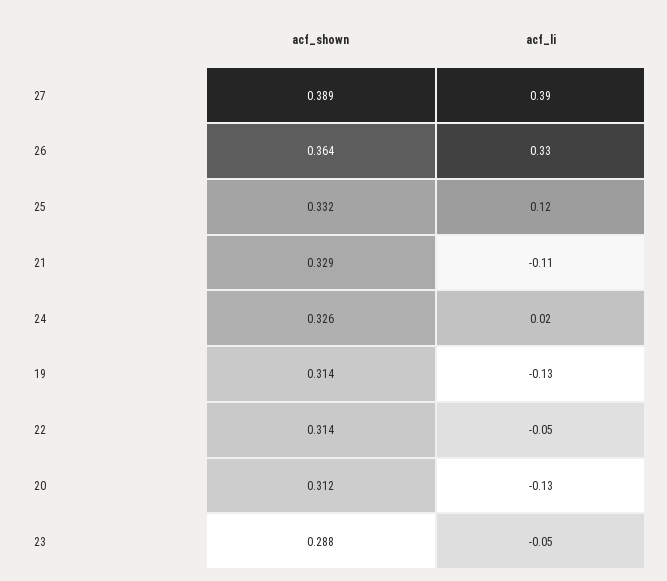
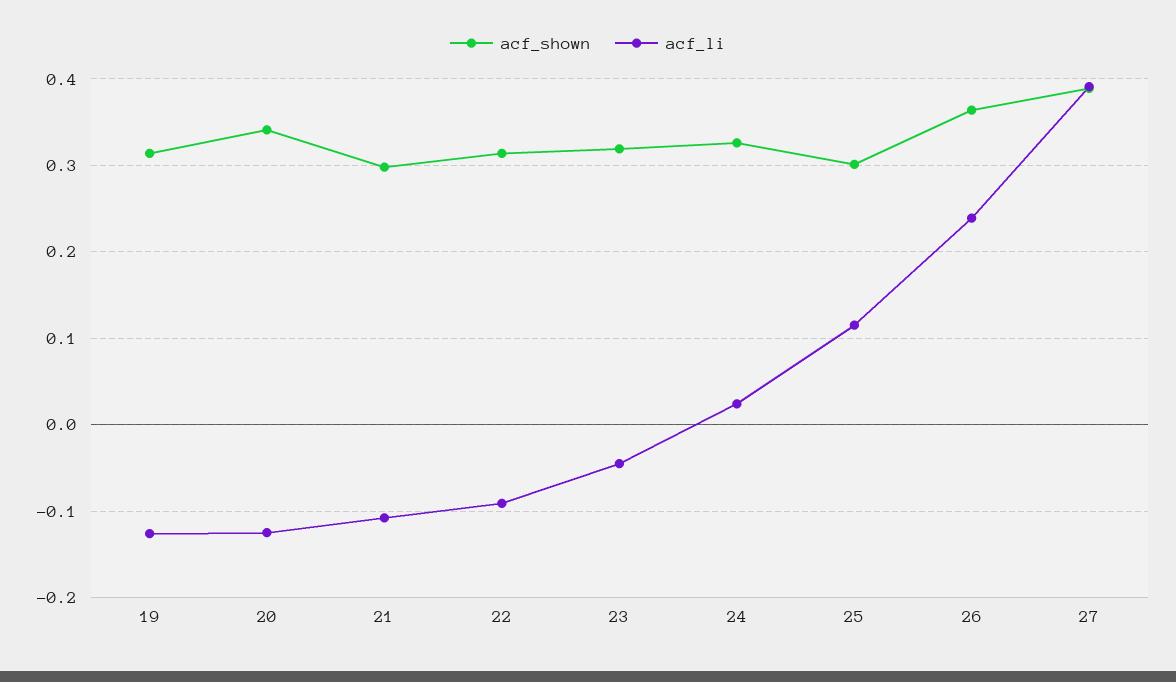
acf_li, 26: 0.33 -> 0.24
acf_shown, 25: 0.332 -> 0.3
acf_shown, 21: 0.329 -> 0.3
acf_li, 22: -0.05 -> -0.09
acf_shown, 20: 0.312 -> 0.34
acf_shown, 23: 0.288 -> 0.32

